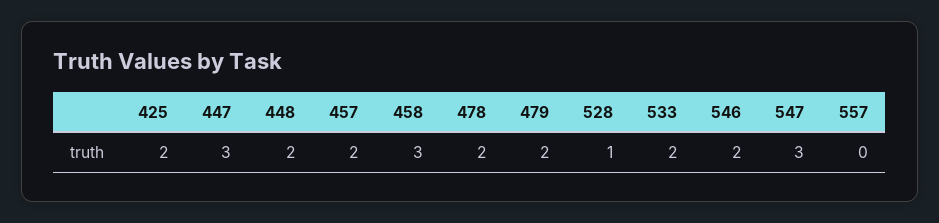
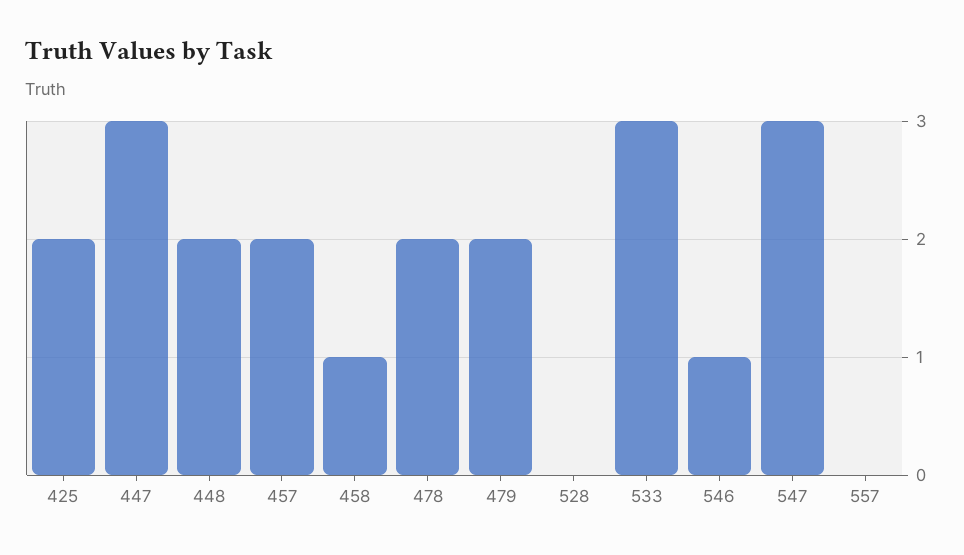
458: 3 -> 1
528: 1 -> 0
533: 2 -> 3
546: 2 -> 1

